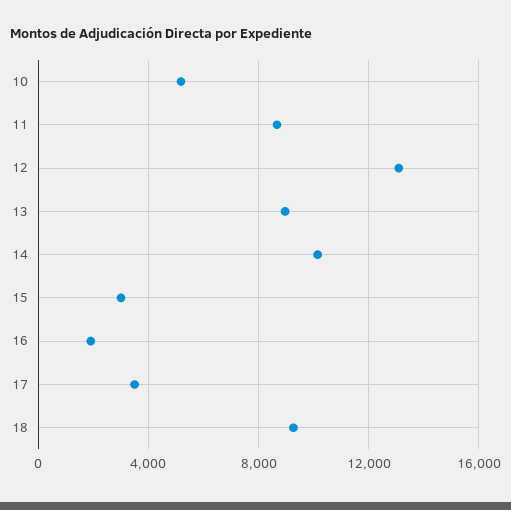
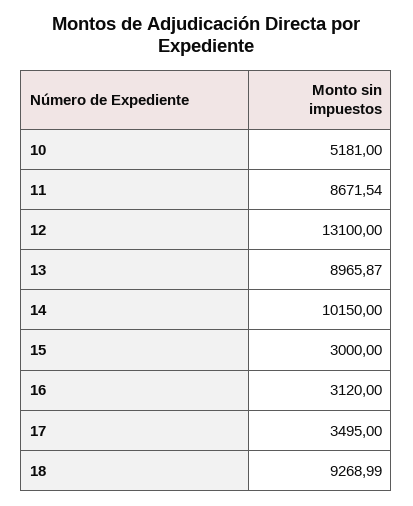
16: 2000 -> 3120

